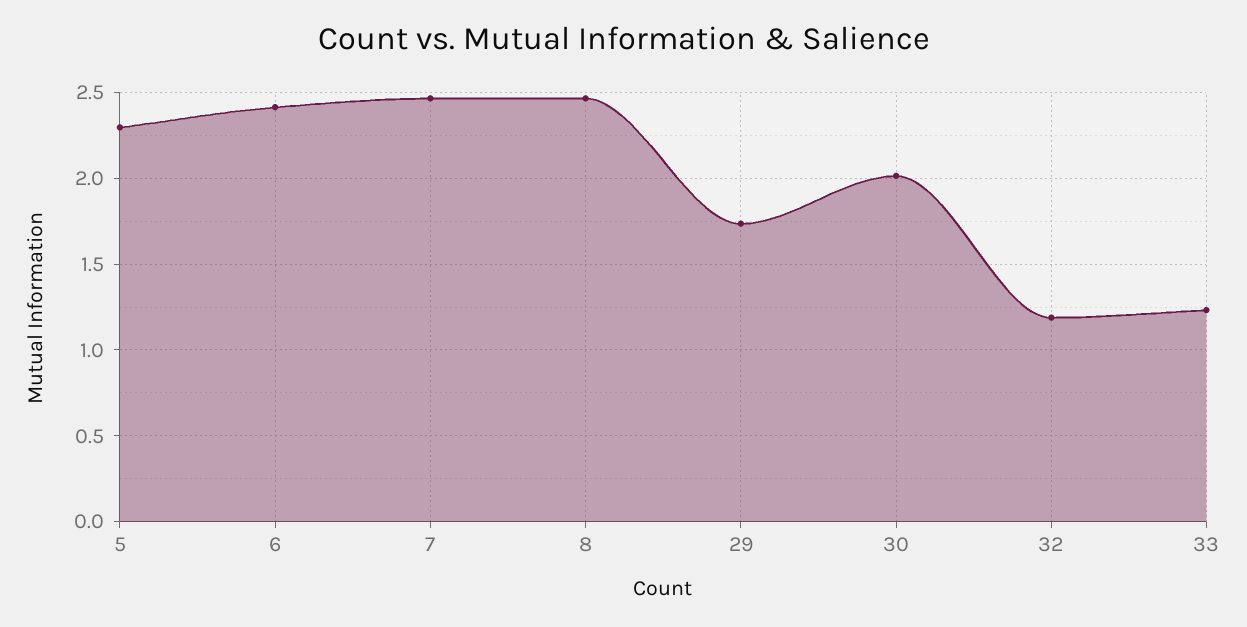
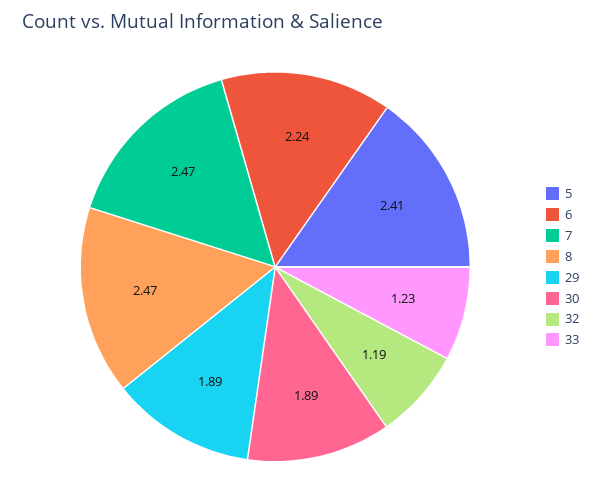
5: 2.3 -> 2.41
6: 2.4 -> 2.24
29: 1.75 -> 1.89
30: 2 -> 1.89

